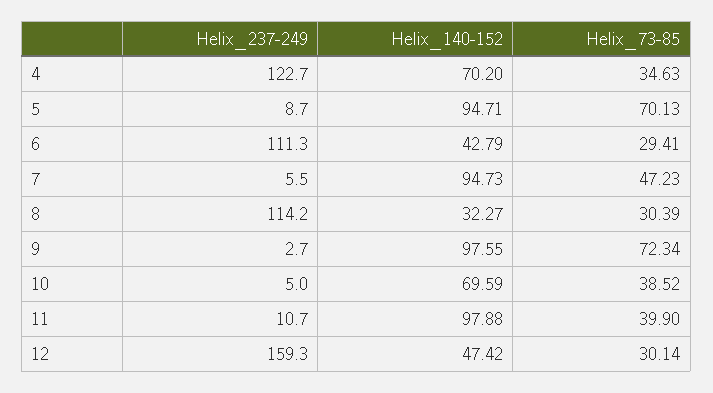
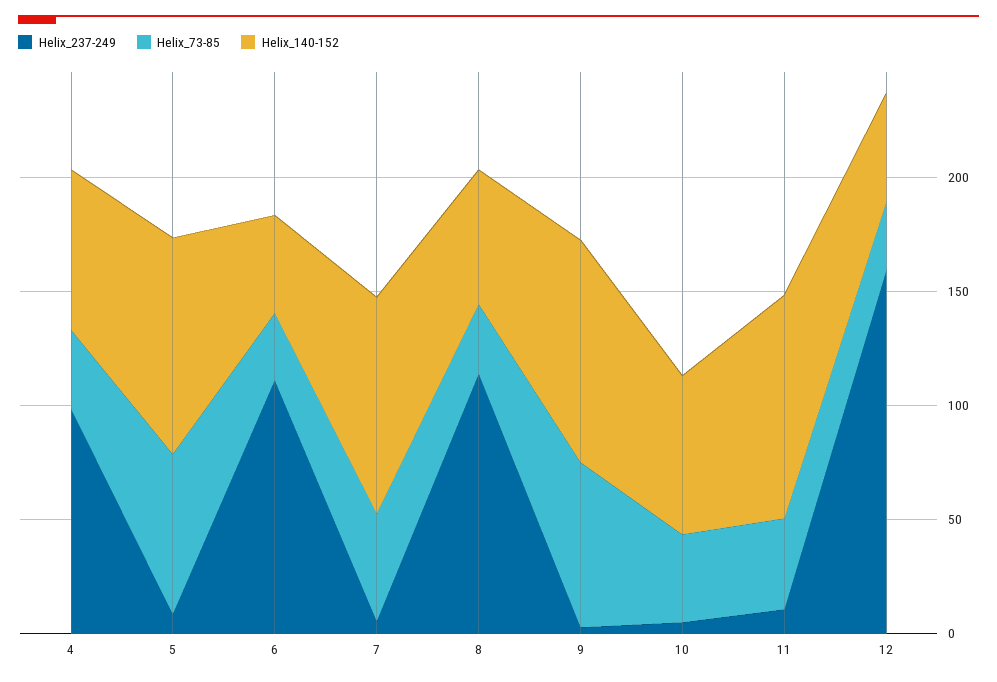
Helix_237-249, 4: 122.7 -> 100
Helix_140-152, 8: 32.27 -> 60

